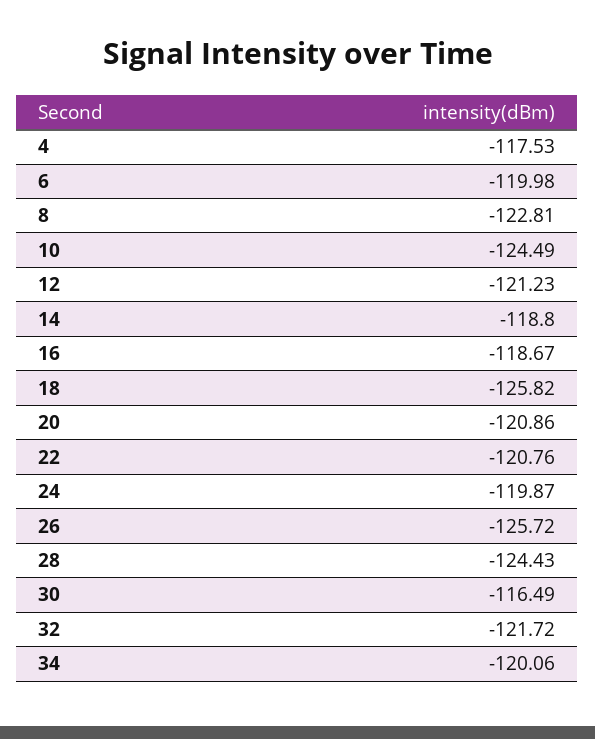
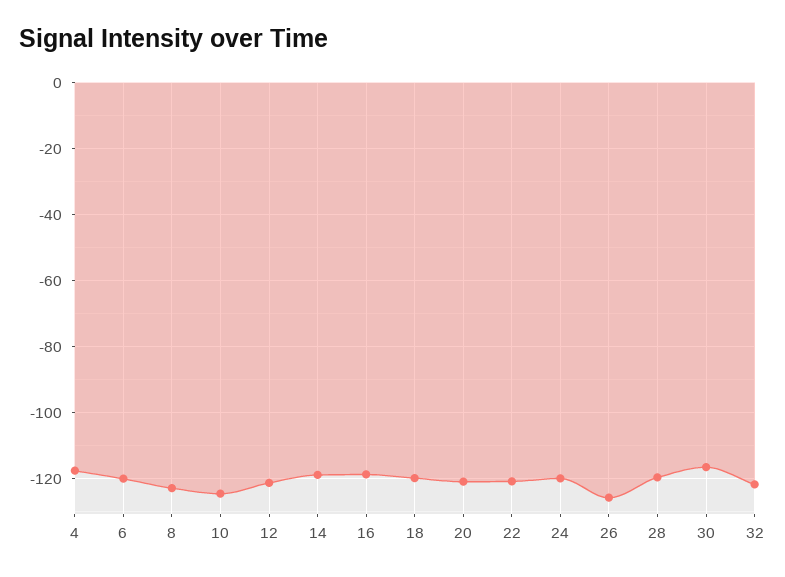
18: -125.82 -> -120
28: -124.43 -> -120
34: -120.06 -> none

